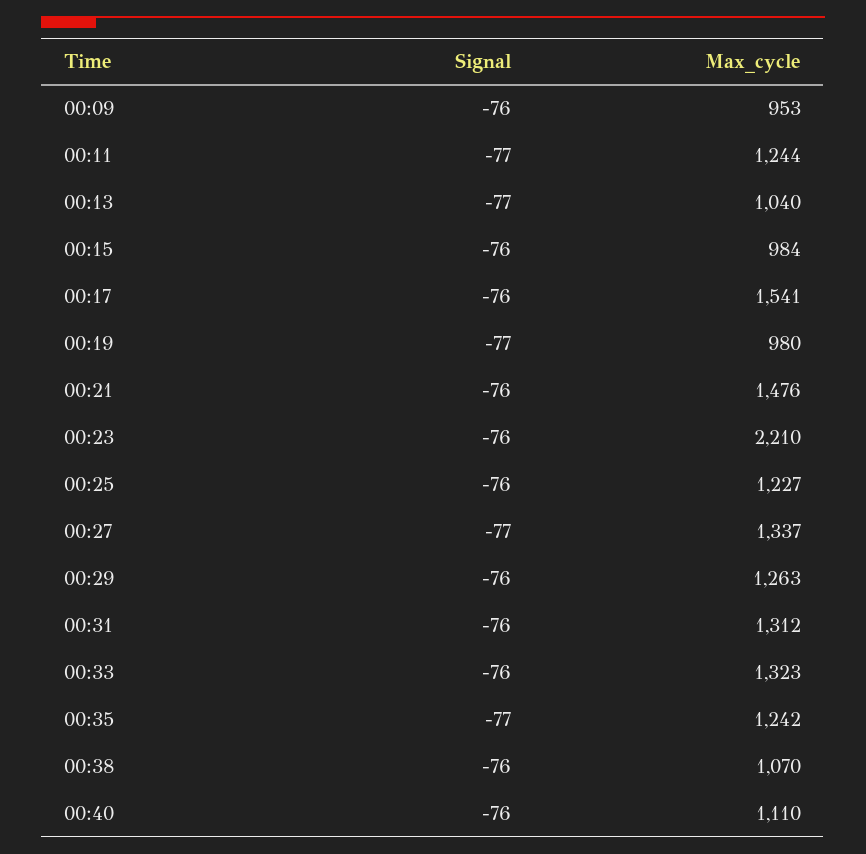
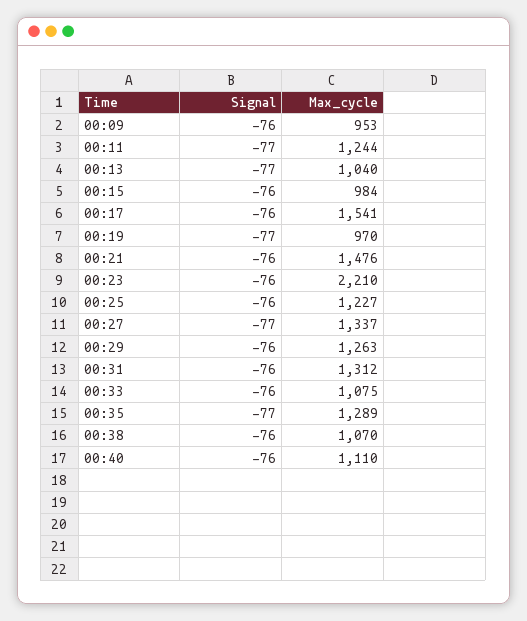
Max_cycle, 00:19: 980 -> 970
Max_cycle, 00:33: 1323 -> 1075
Max_cycle, 00:35: 1242 -> 1289

